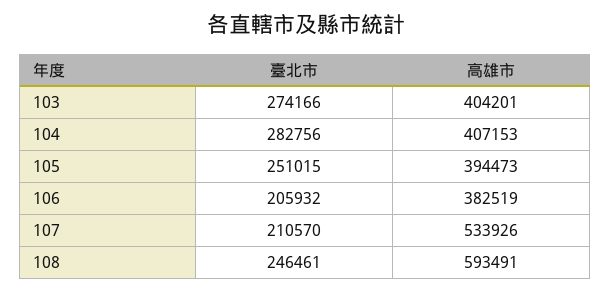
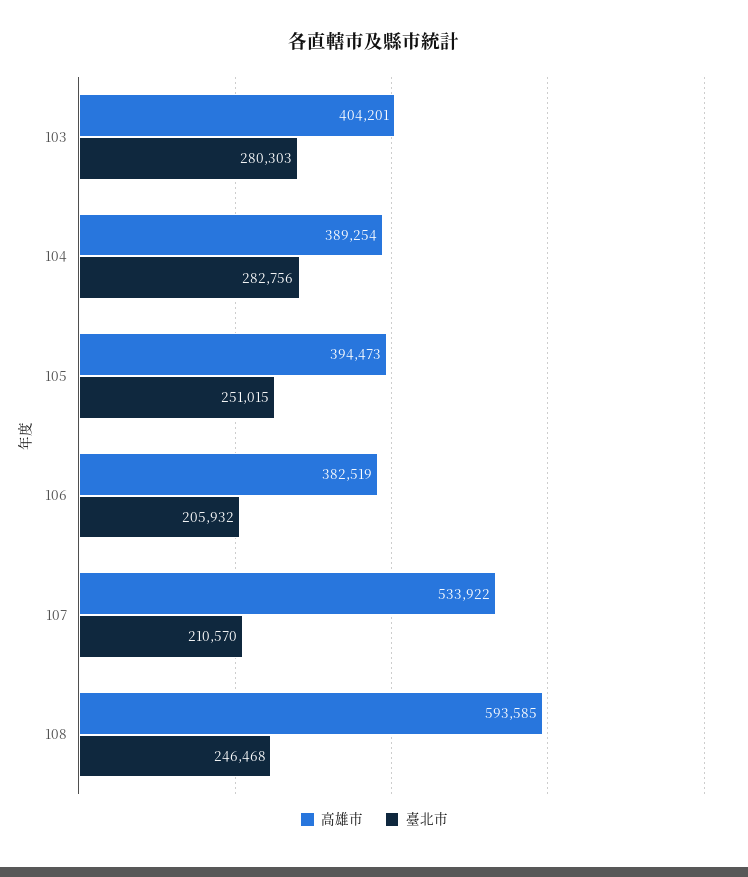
臺北市, 103: 274166 -> 280303
高雄市, 104: 407153 -> 389254
高雄市, 107: 533926 -> 533922
臺北市, 108: 246461 -> 246468
高雄市, 108: 593491 -> 593585

